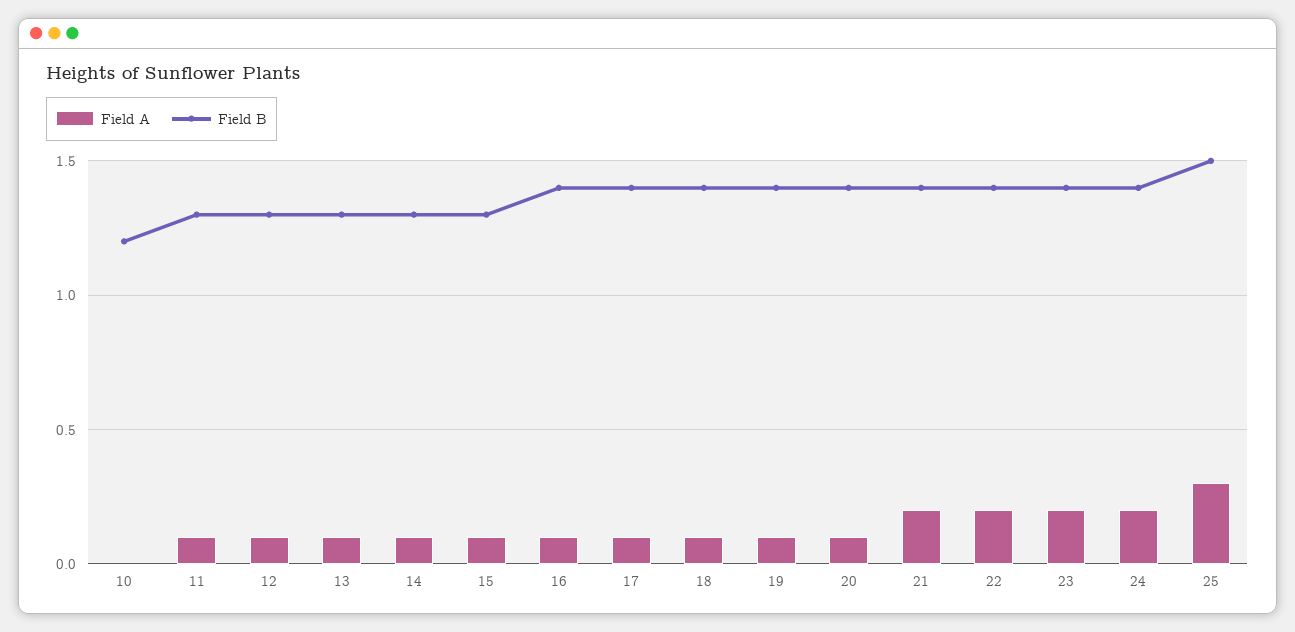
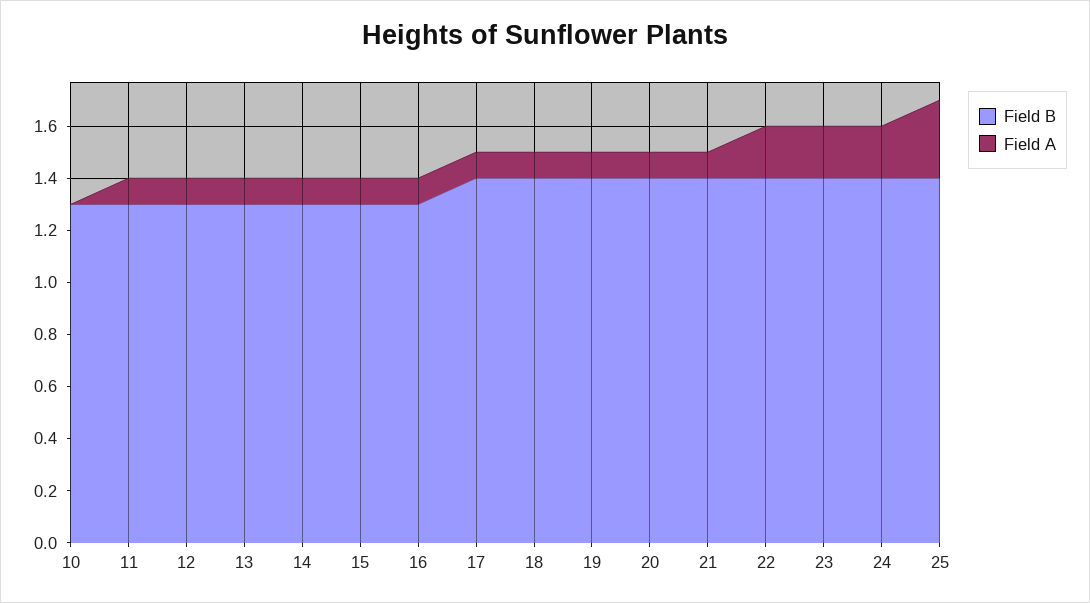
Field B, 10: 1.2 -> 1.3
Field B, 16: 1.4 -> 1.3
Field A, 21: 0.2 -> 0.1
Field B, 25: 1.5 -> 1.4

